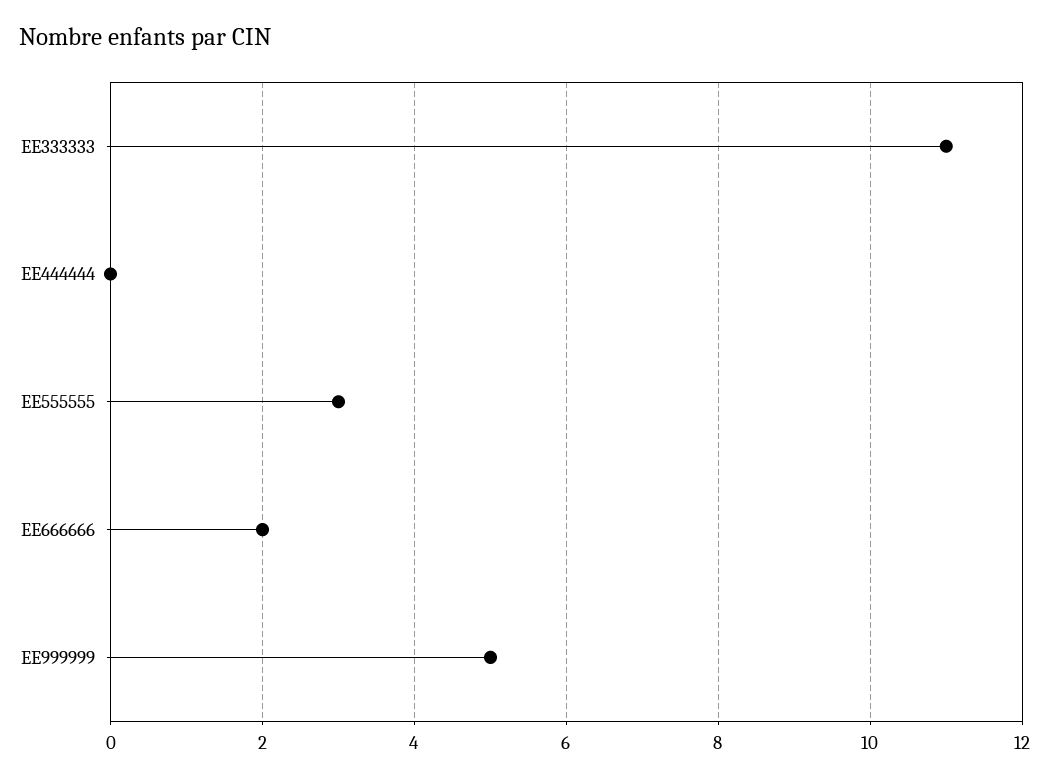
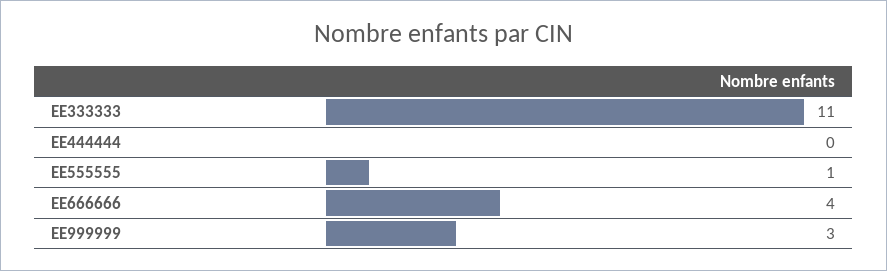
EE555555: 3 -> 1
EE666666: 2 -> 4
EE999999: 5 -> 3

